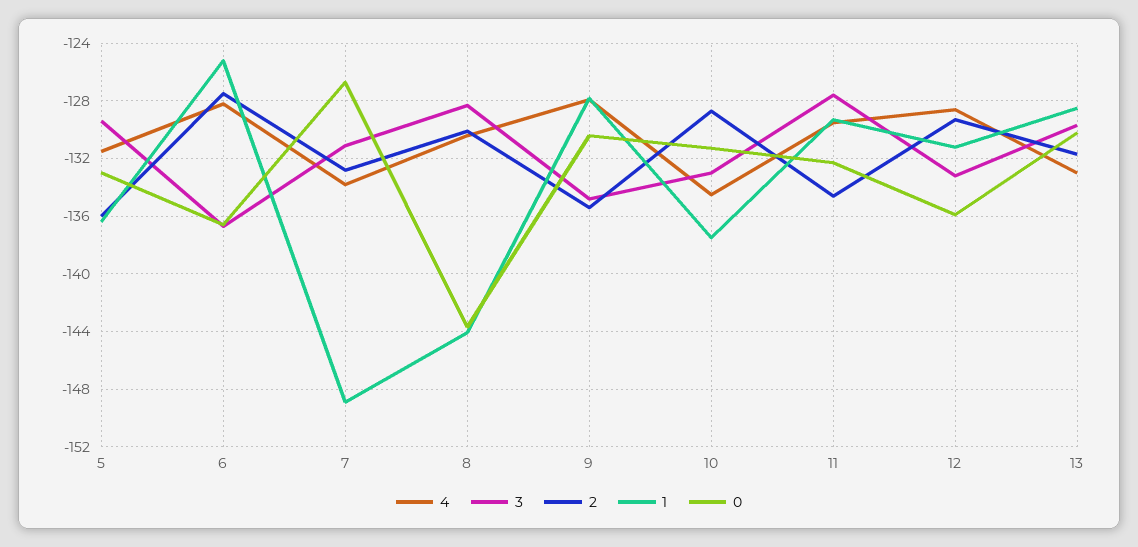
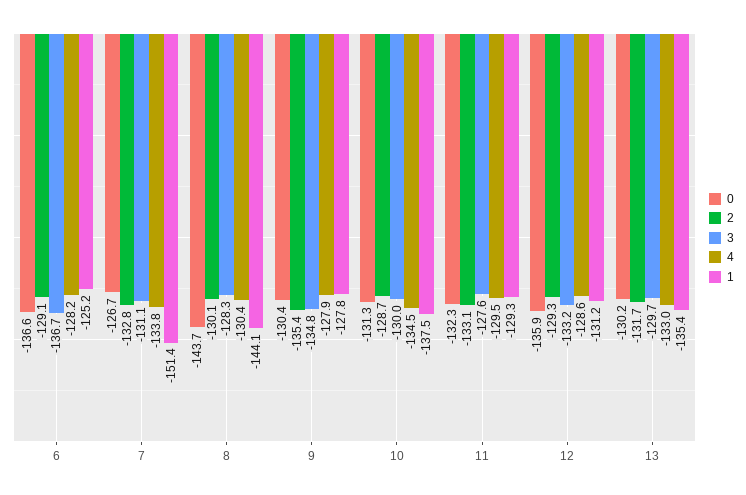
4, 5: -131.5 -> none
3, 5: -129.5 -> none
2, 5: -136 -> none
1, 5: -136.5 -> none
0, 5: -133 -> none
2, 6: -127.5 -> -129.1
1, 7: -149 -> -151.4
3, 10: -133 -> -130
2, 11: -134.5 -> -133.1
1, 13: -128.5 -> -135.4

